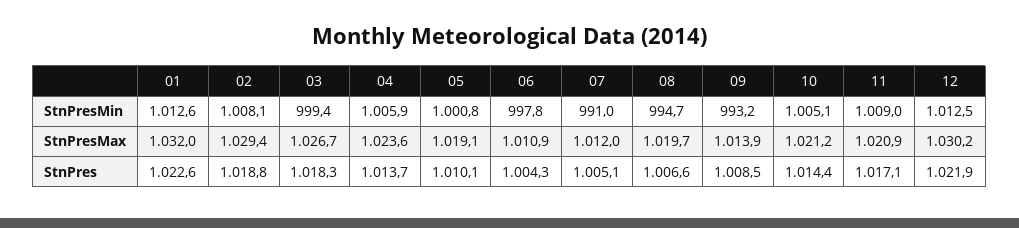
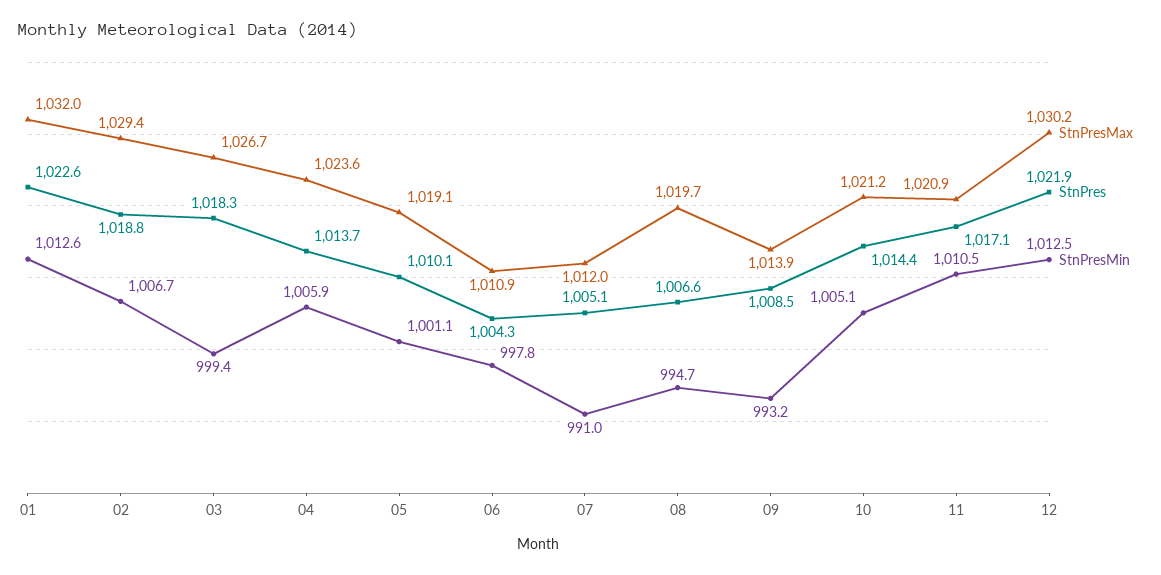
StnPresMin, 02: 1008.1 -> 1006.7
StnPresMin, 05: 1000.8 -> 1001.1
StnPresMin, 11: 1009 -> 1010.5

